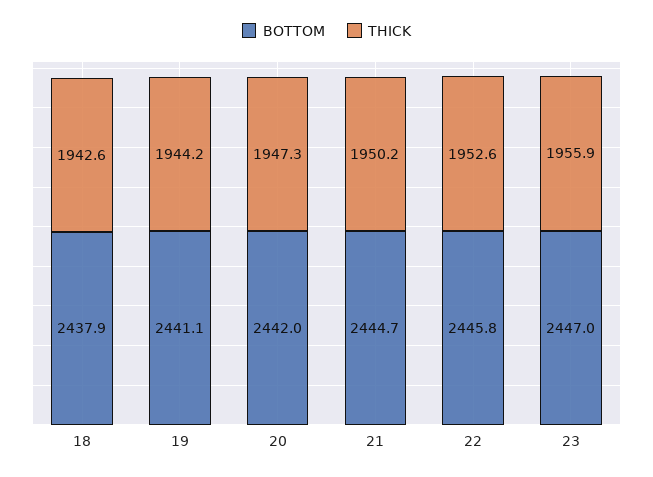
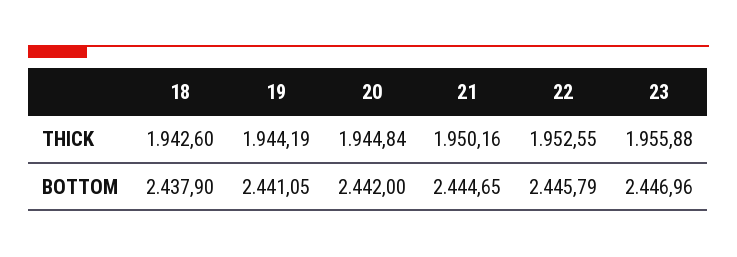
THICK, 20: 1947.3 -> 1944.84

